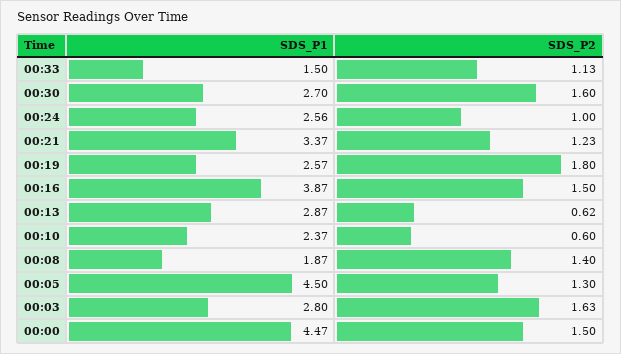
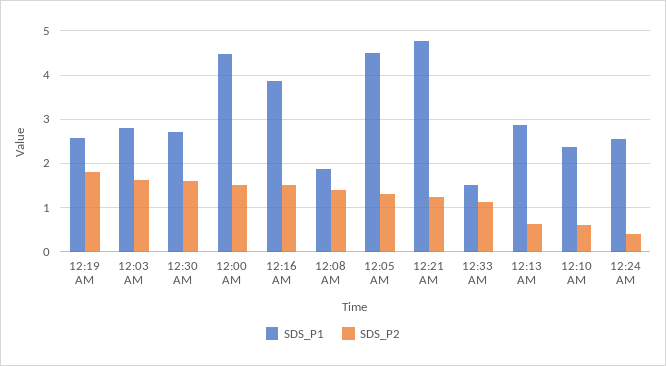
SDS_P2, 00:24: 1 -> 0.4
SDS_P1, 00:21: 3.37 -> 4.8

